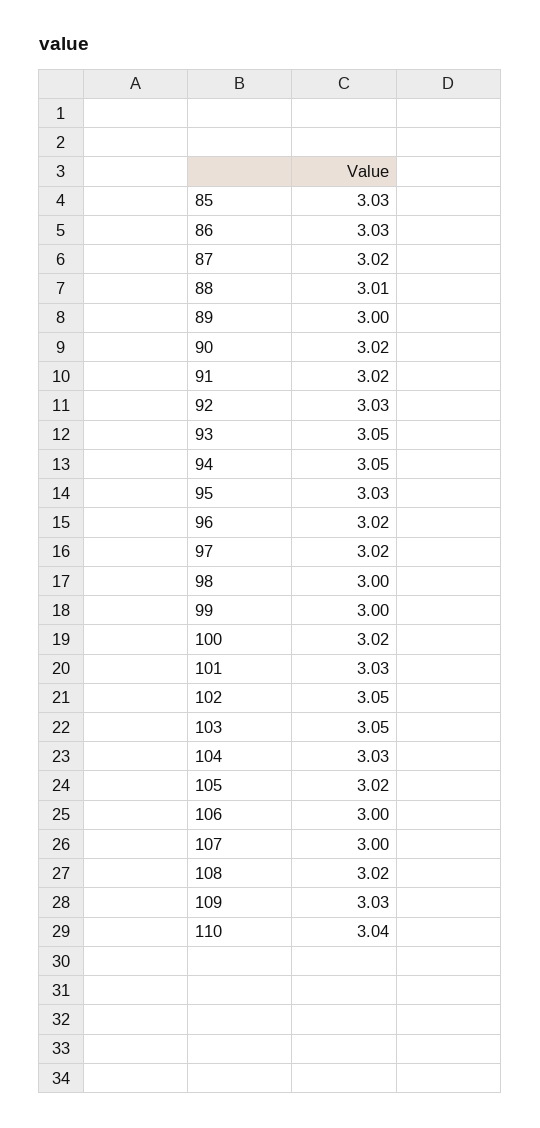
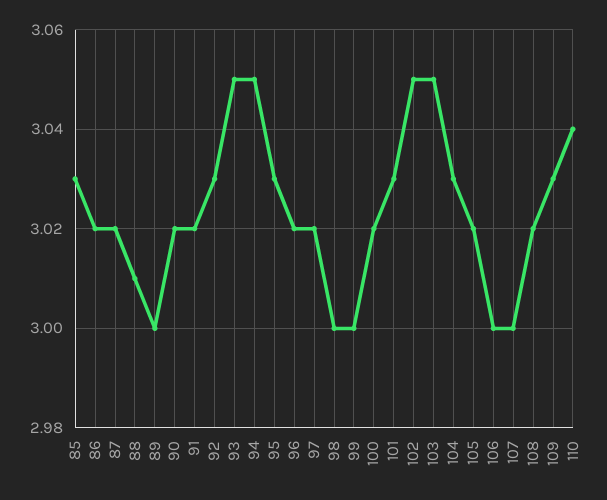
86: 3.03 -> 3.02

